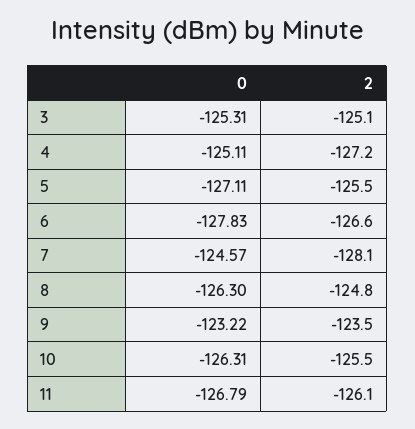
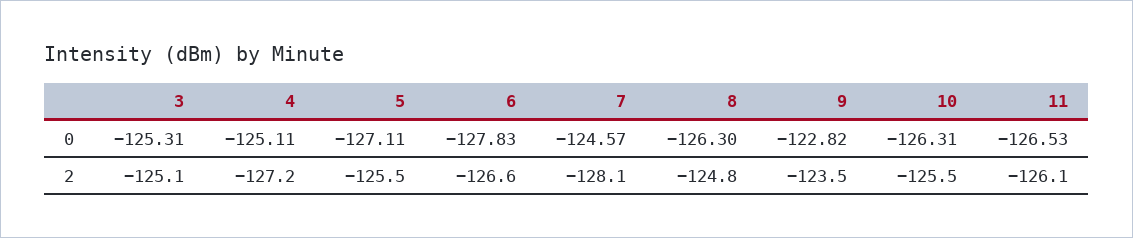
0, 9: -123.22 -> -122.82
0, 11: -126.79 -> -126.53

